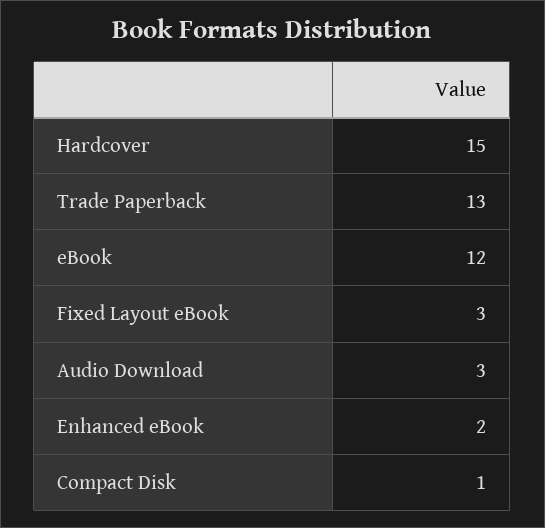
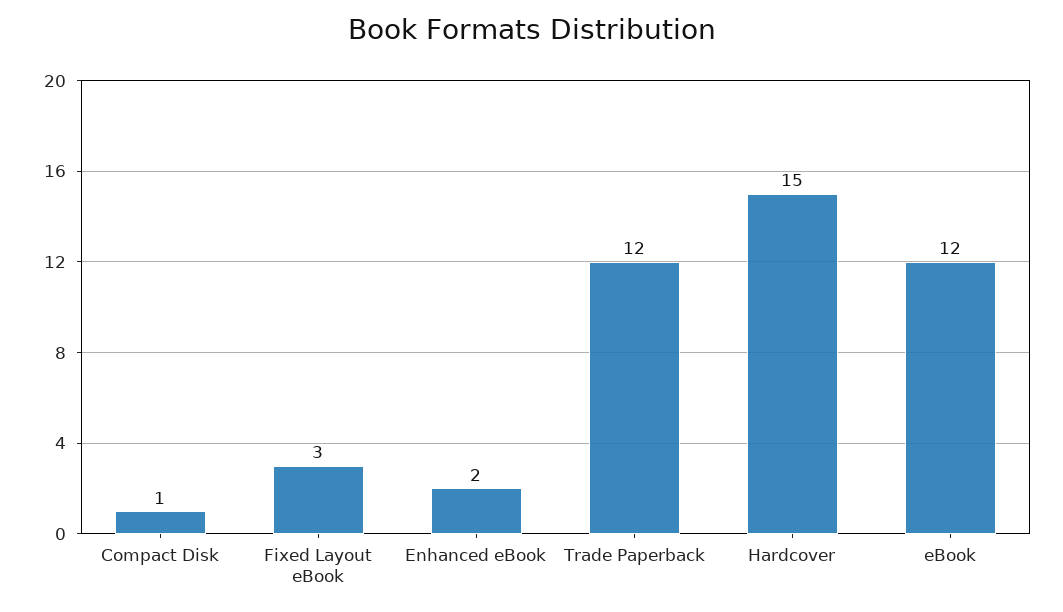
Trade Paperback: 13 -> 12
Audio Download: 3 -> none

